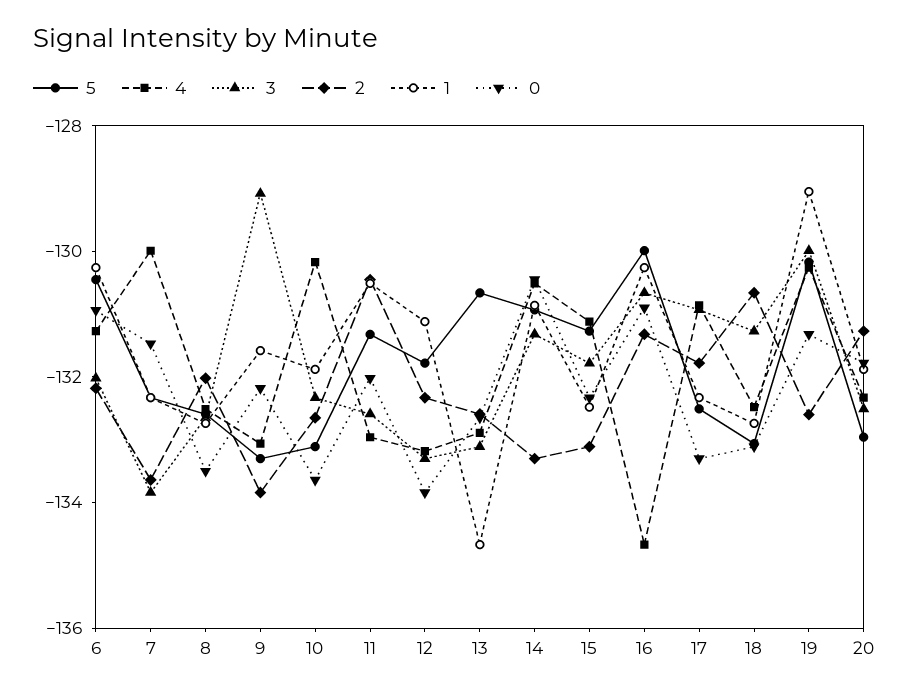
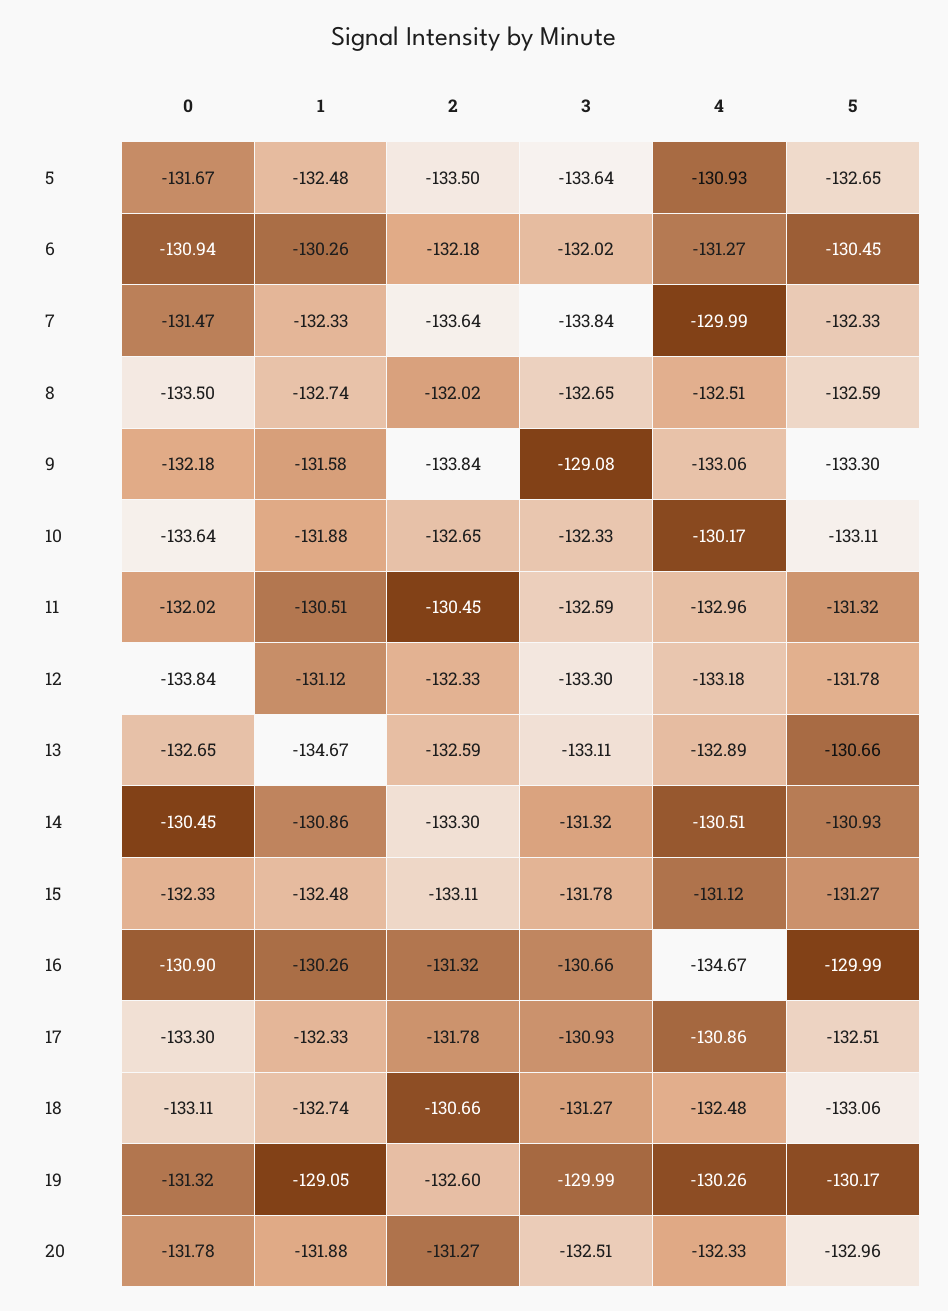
0, 5: none -> -131.67
1, 5: none -> -132.48
2, 5: none -> -133.5
3, 5: none -> -133.64
4, 5: none -> -130.93
5, 5: none -> -132.65

